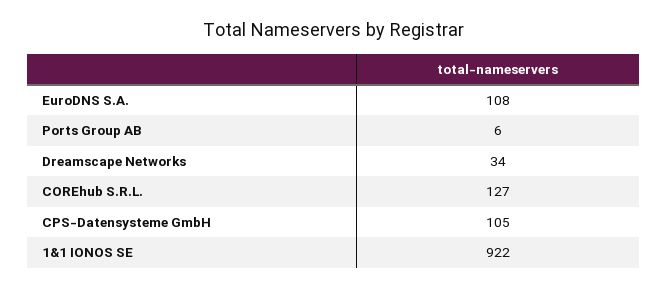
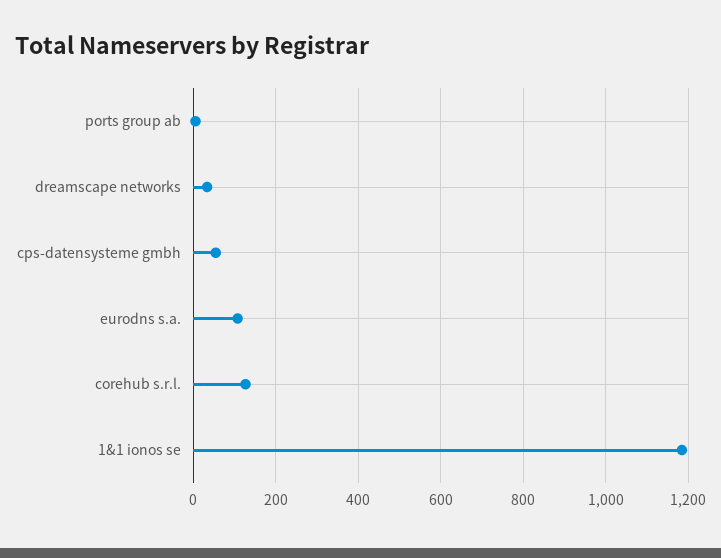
CPS-Datensysteme GmbH: 105 -> 60
1&1 IONOS SE: 922 -> 1180

